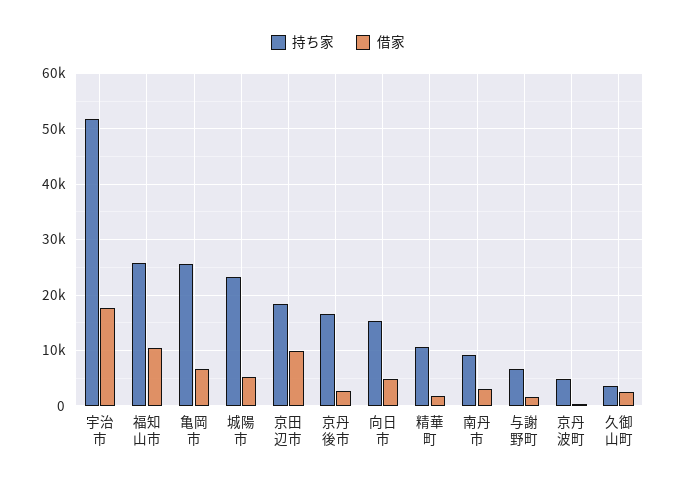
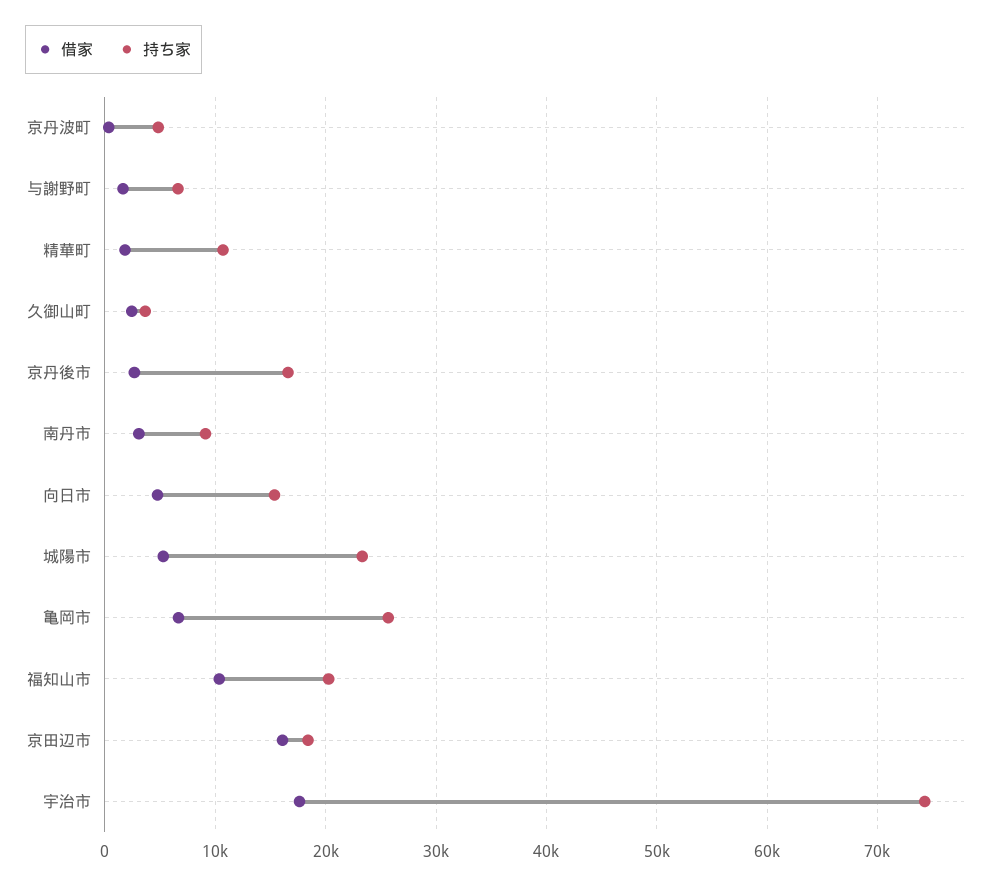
持ち家, 宇治市: 52000 -> 74000
持ち家, 福知山市: 26000 -> 20000
借家, 京田辺市: 10000 -> 16000

